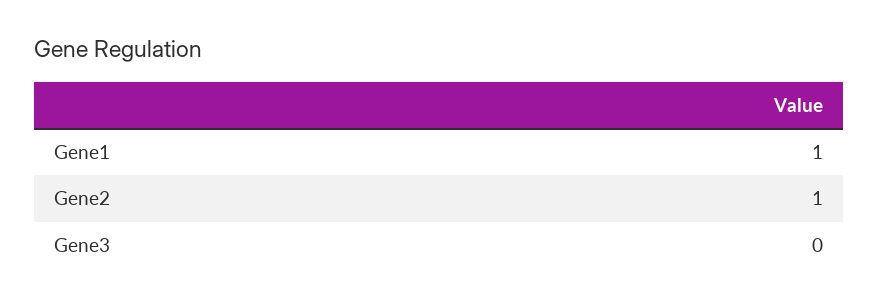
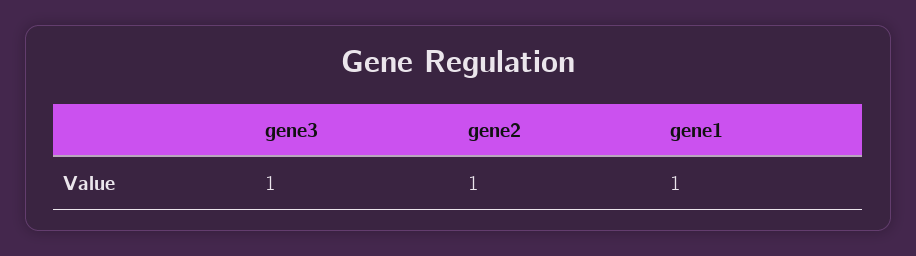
Gene3: 0 -> 1

